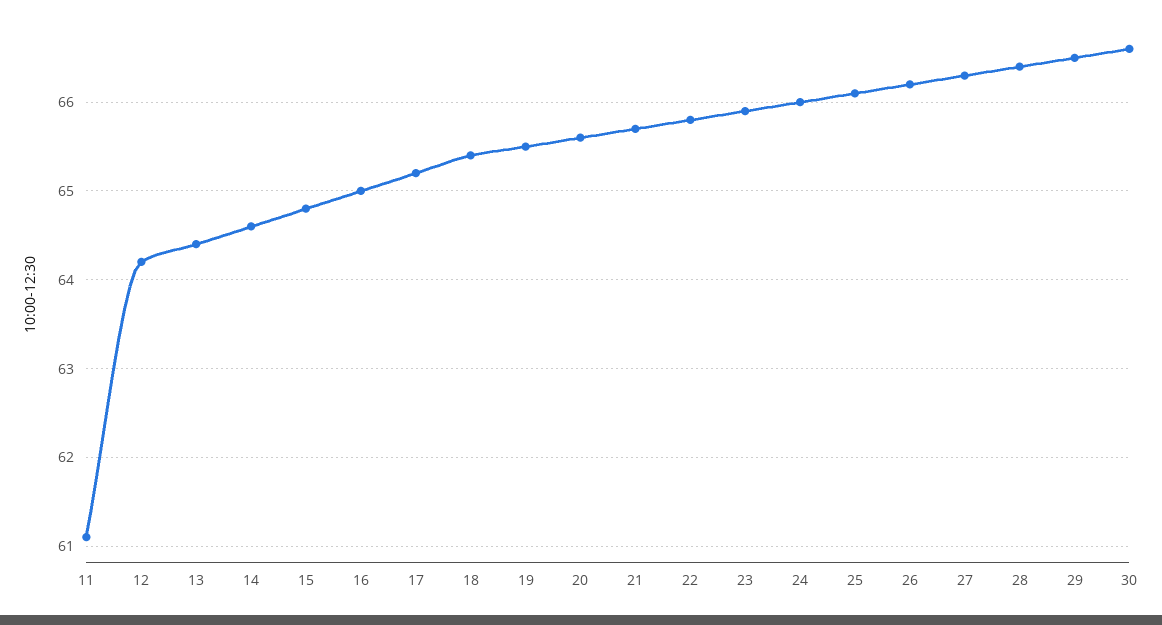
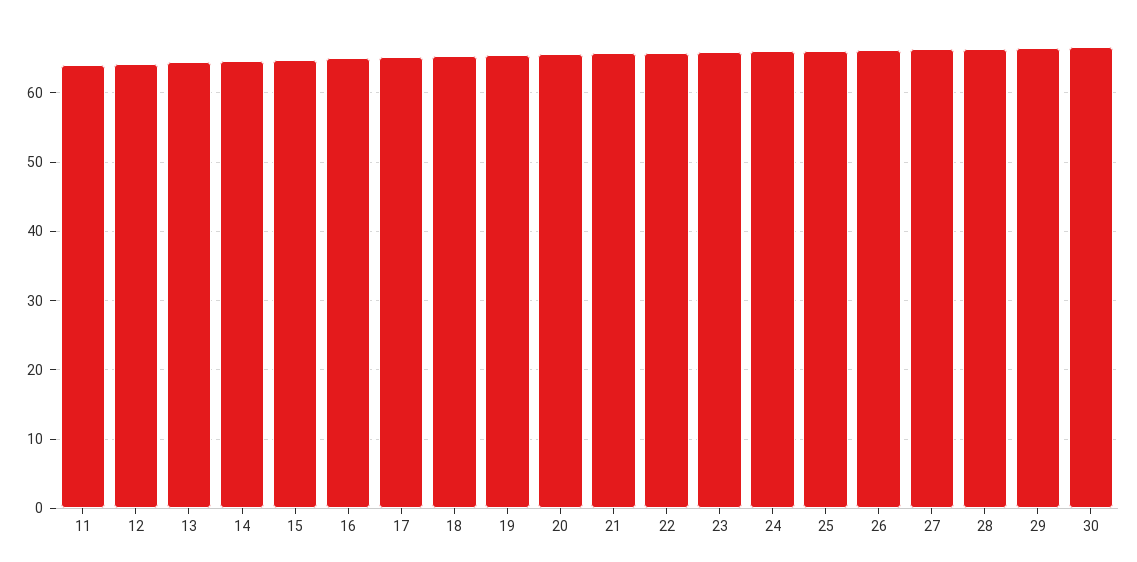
11: 61.1 -> 64

